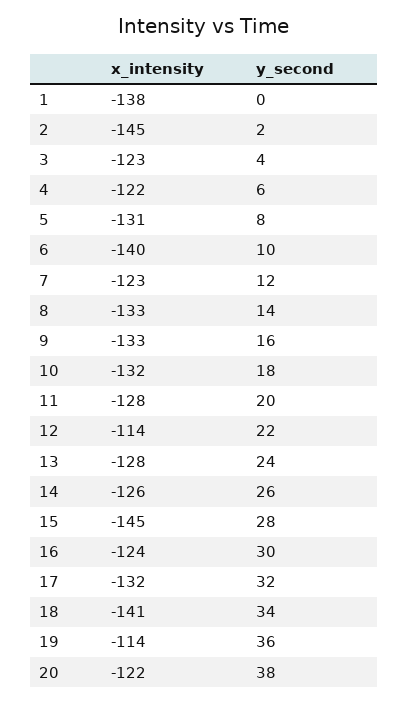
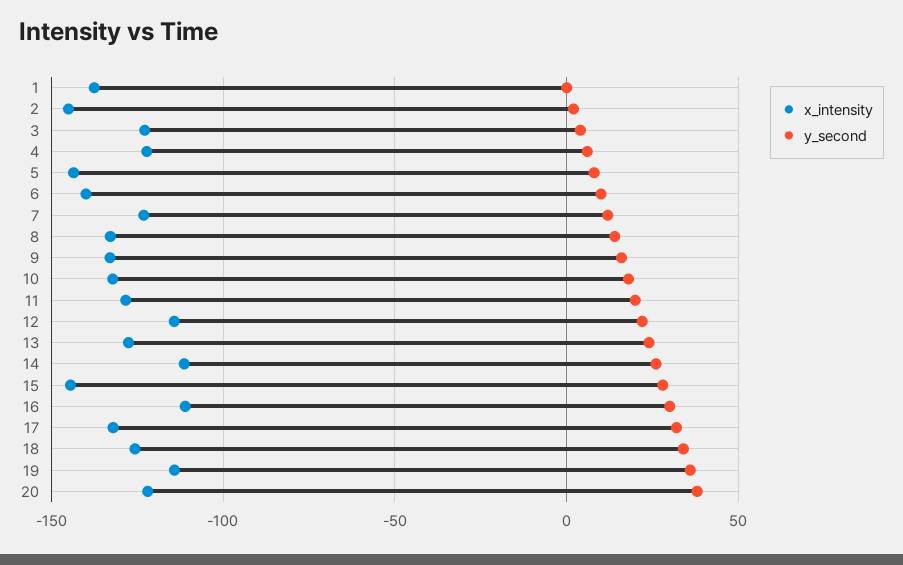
x_intensity, 5: -131 -> -145
x_intensity, 14: -126 -> -110
x_intensity, 16: -124 -> -110
x_intensity, 18: -141 -> -125

